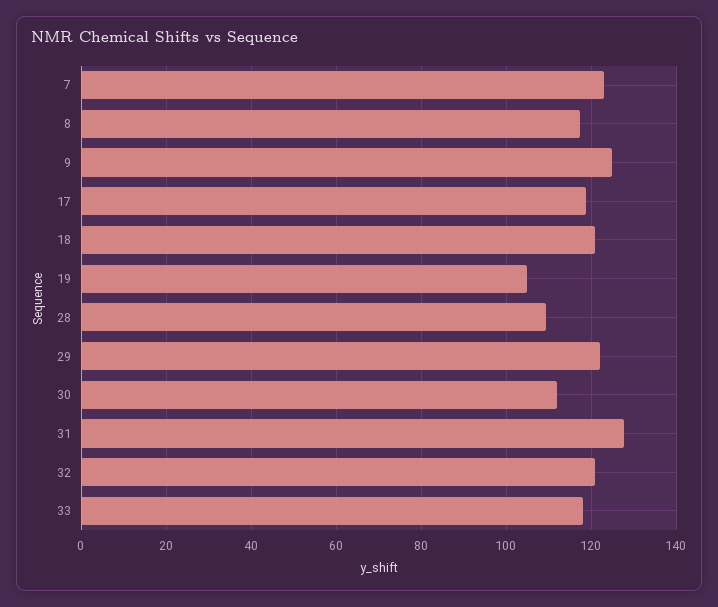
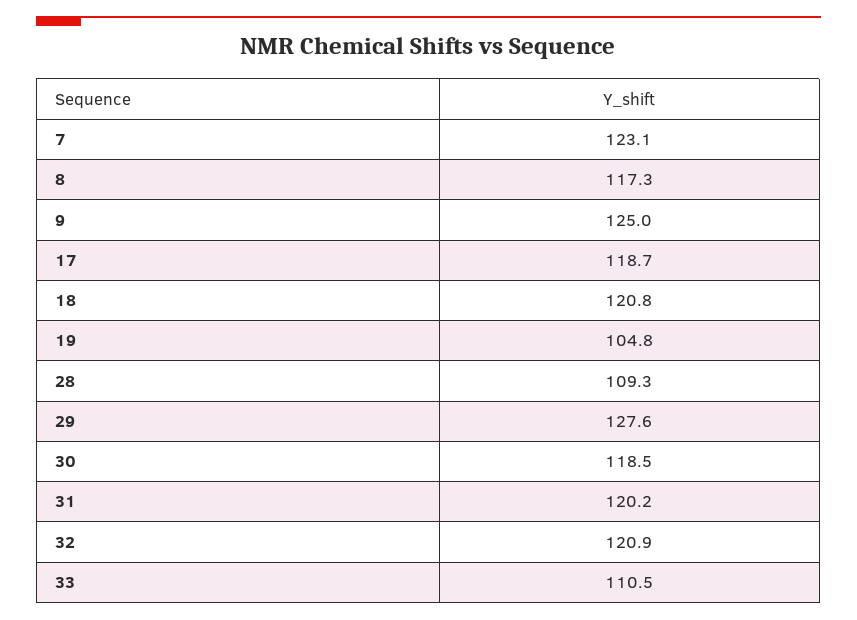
29: 122 -> 127.6
30: 112 -> 118.5
31: 128 -> 120.2
33: 118 -> 110.5

